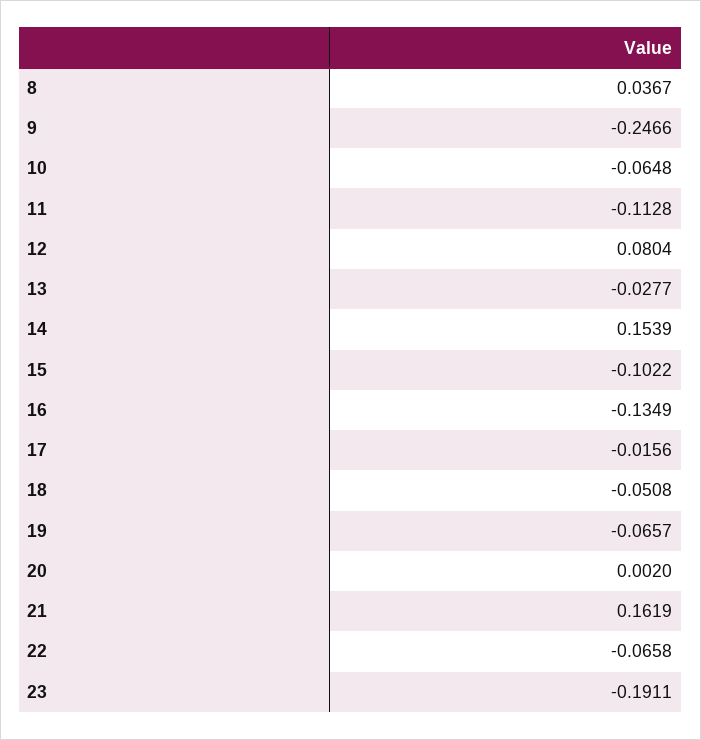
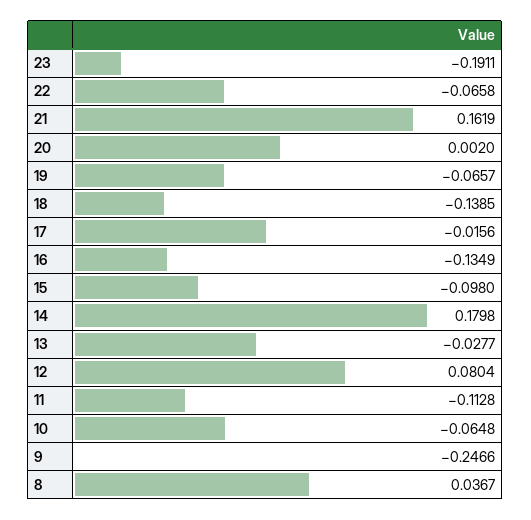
14: 0.1539 -> 0.1798
15: -0.1022 -> -0.098
18: -0.0508 -> -0.1385

